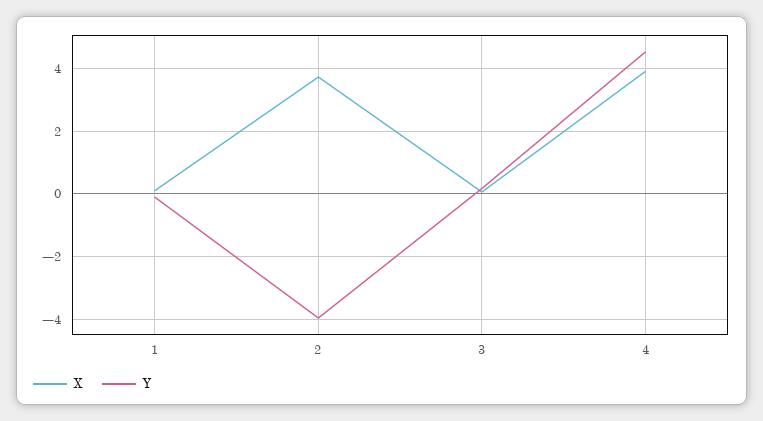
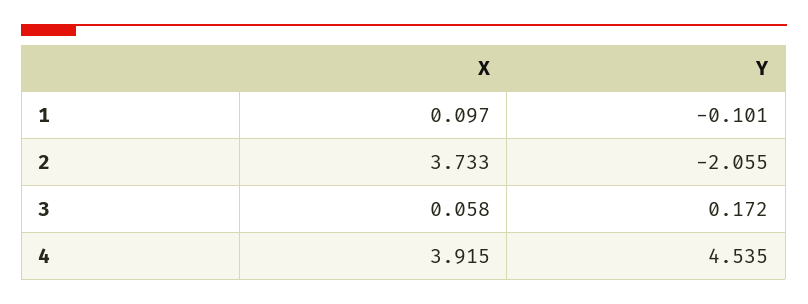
Y, 2: -4 -> -2.055

